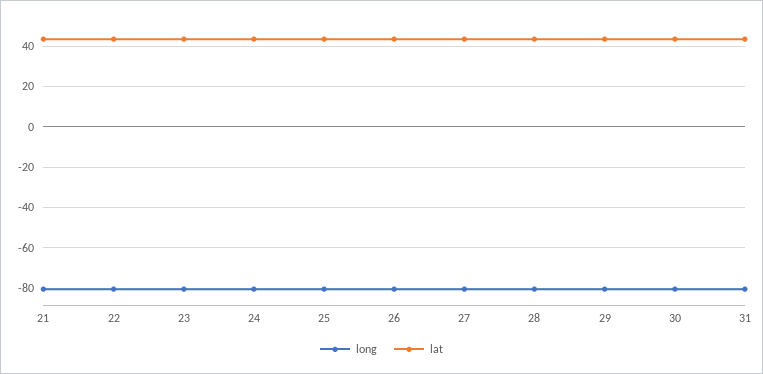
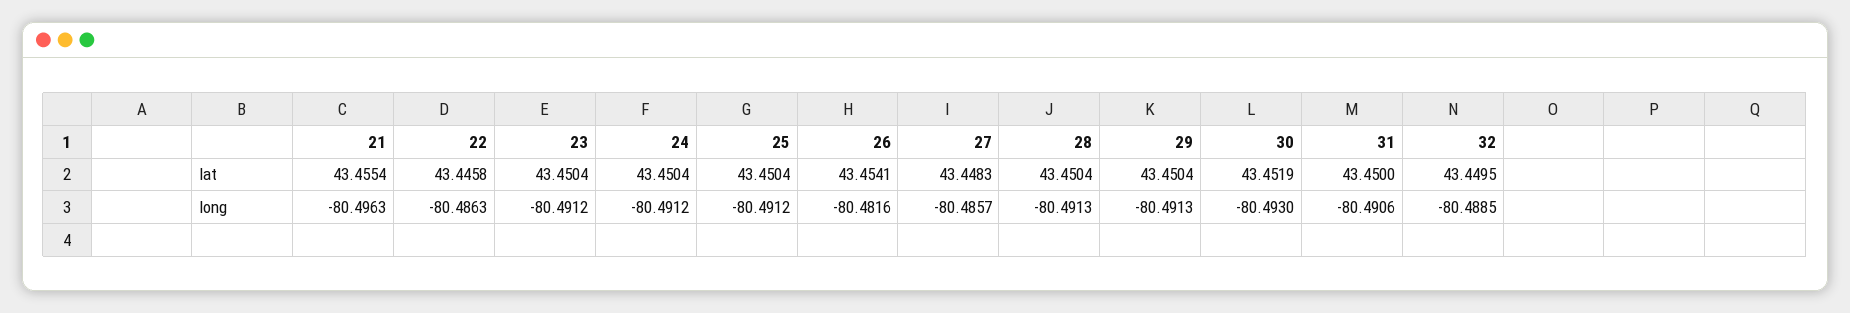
lat, 32: none -> 43.4495
long, 32: none -> -80.4885

